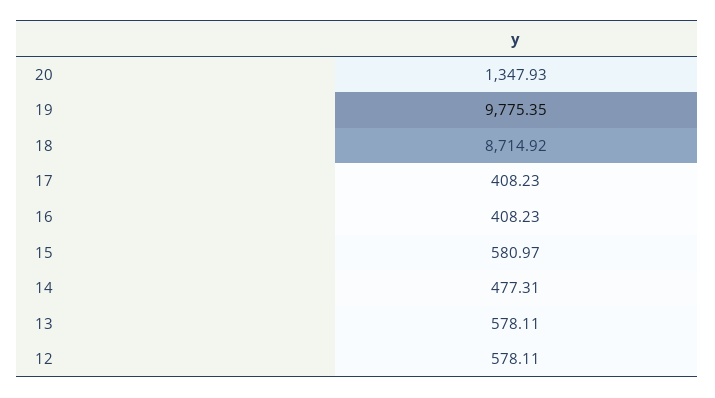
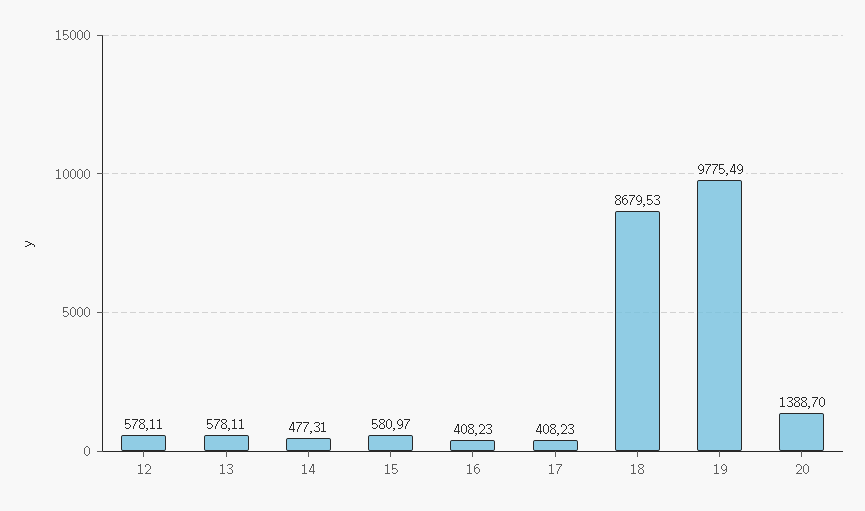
20: 1347.93 -> 1388.7
19: 9775.35 -> 9775.49
18: 8714.92 -> 8679.53

